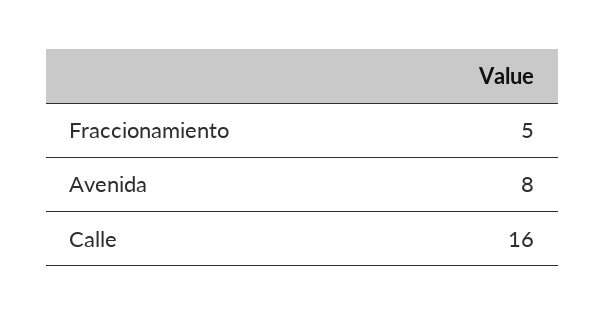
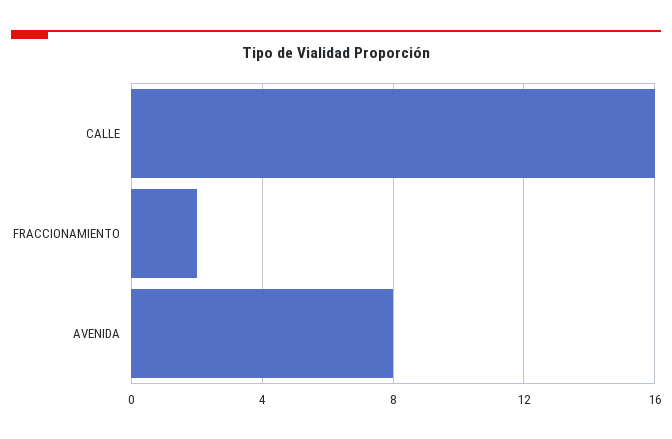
Fraccionamiento: 5 -> 2

